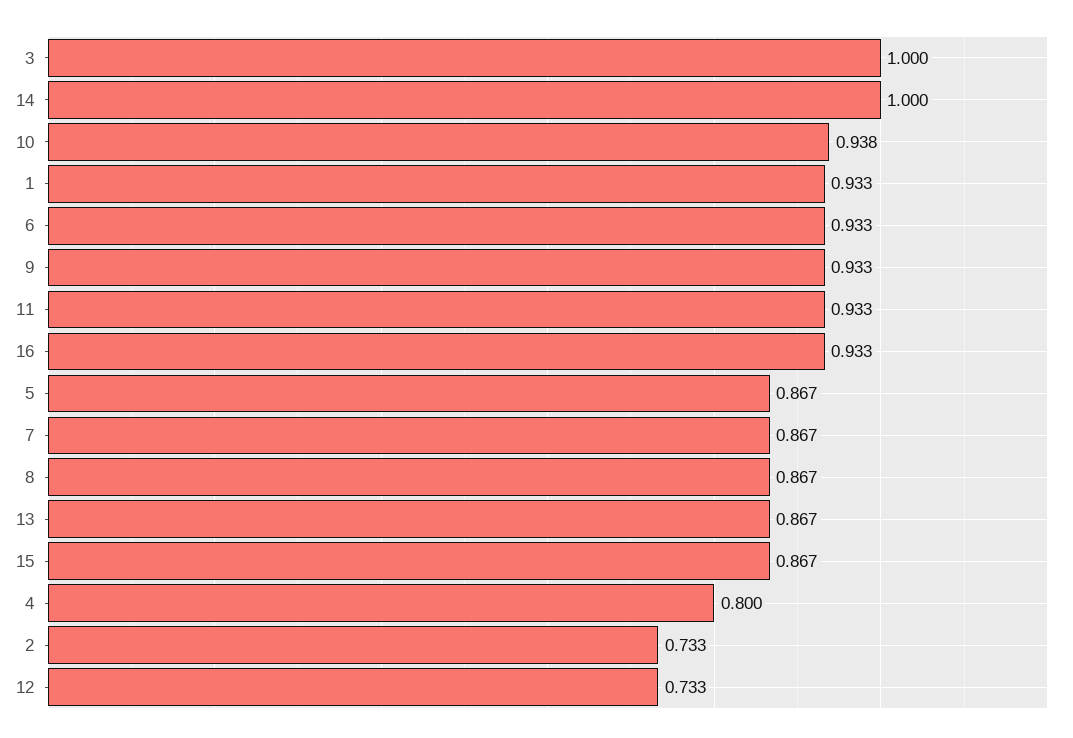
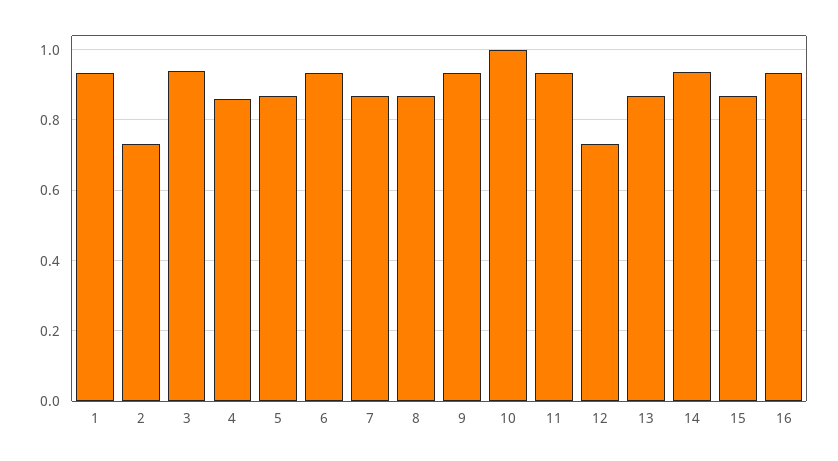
3: 1 -> 0.94
14: 1 -> 0.94
10: 0.938 -> 1
4: 0.8 -> 0.86

